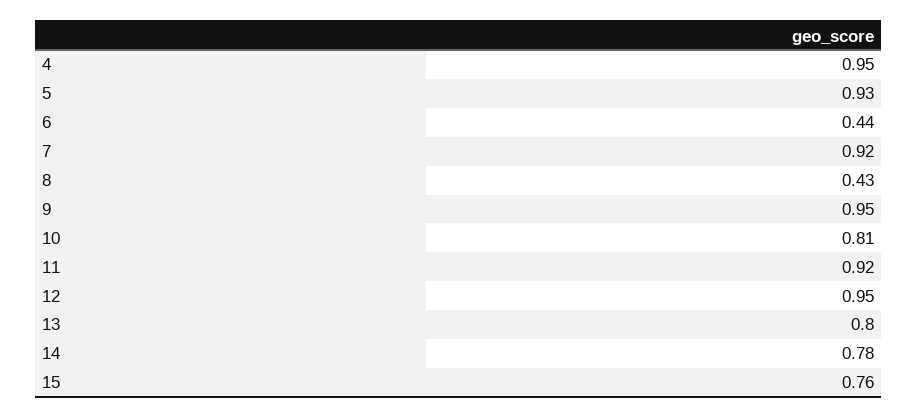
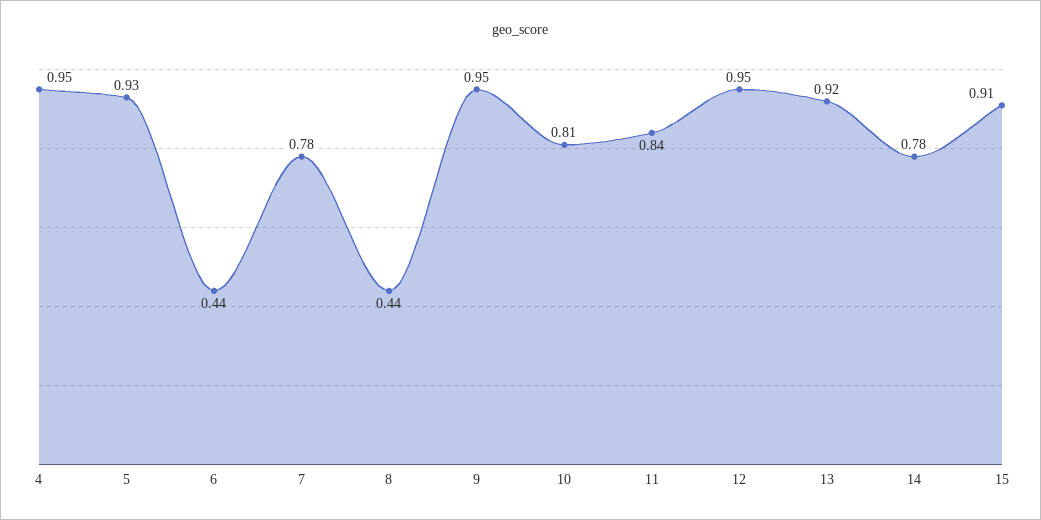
7: 0.92 -> 0.78
8: 0.43 -> 0.44
11: 0.92 -> 0.84
13: 0.8 -> 0.92
15: 0.76 -> 0.91

